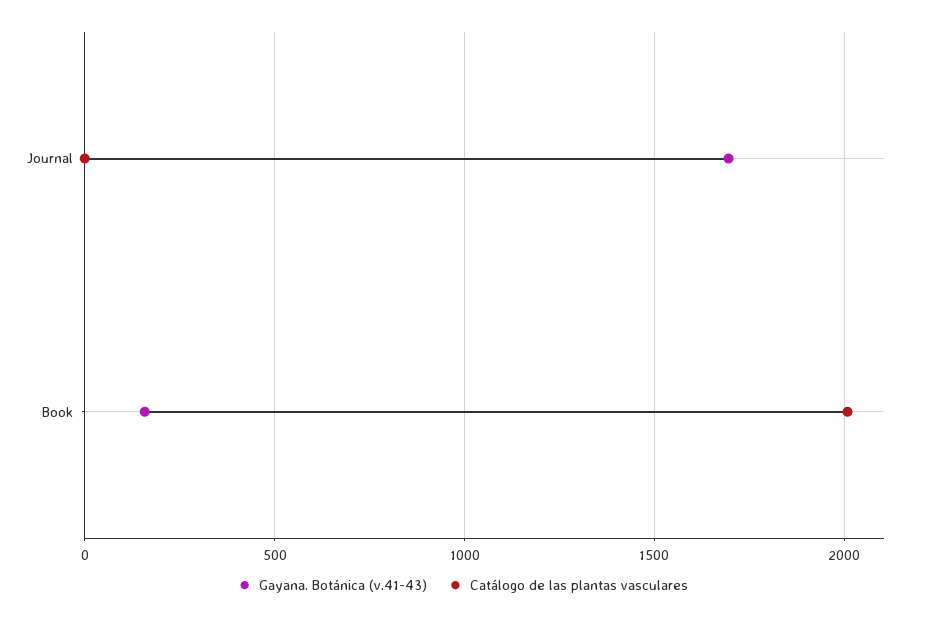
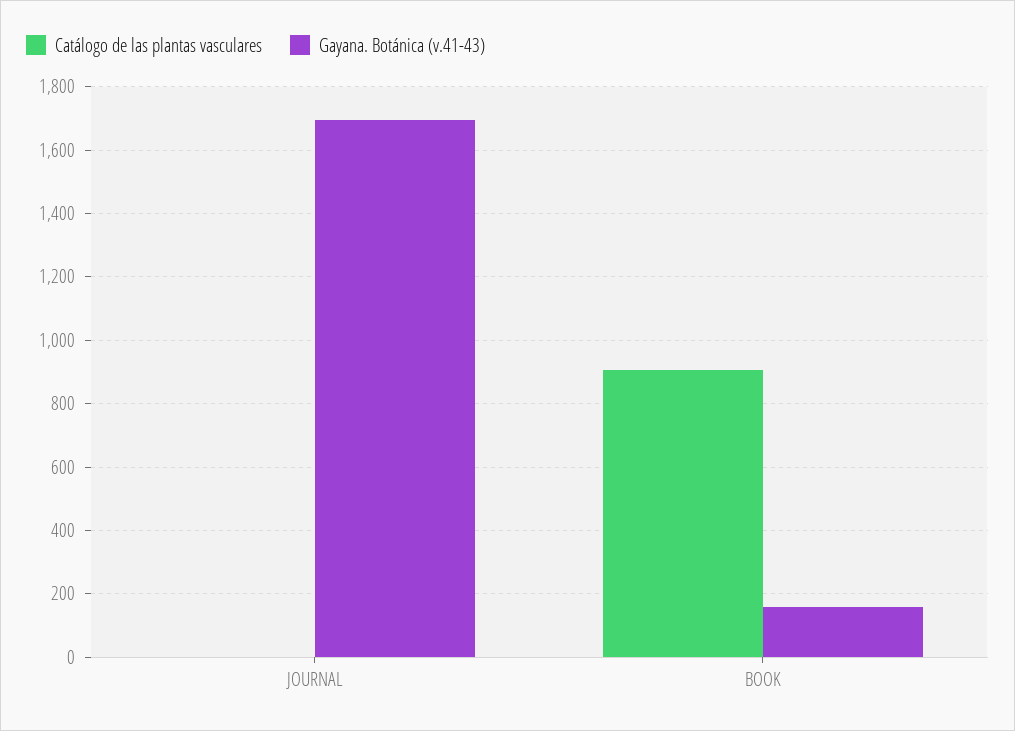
Catálogo de las plantas vasculares, Book: 2000 -> 900

